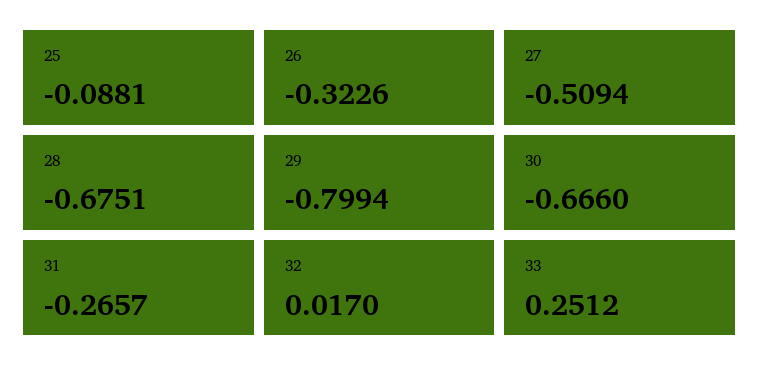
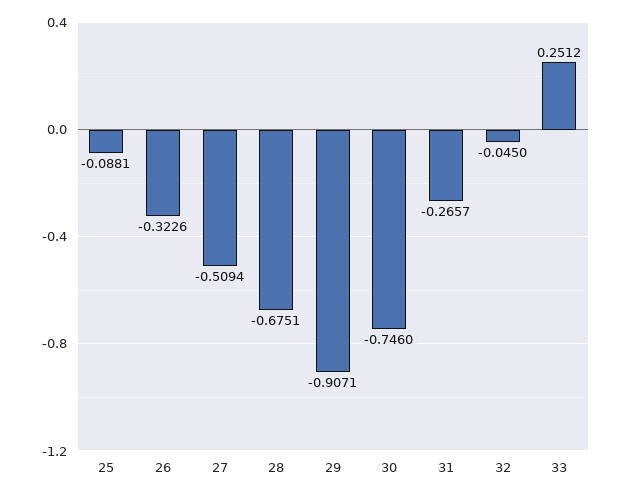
29: -0.7994 -> -0.9071
30: -0.666 -> -0.746
32: 0.017 -> -0.045

